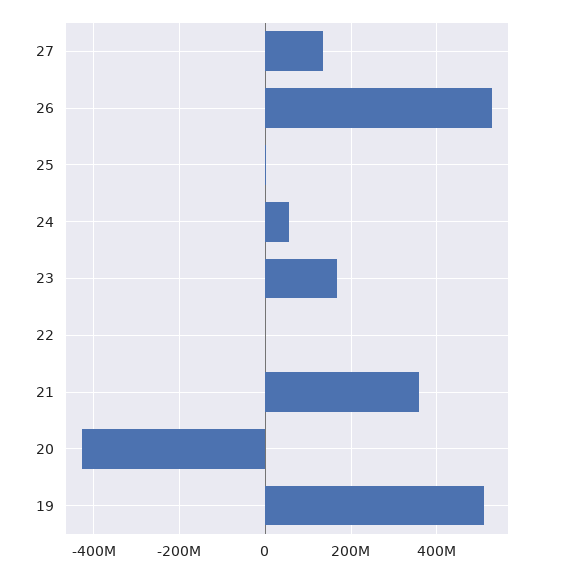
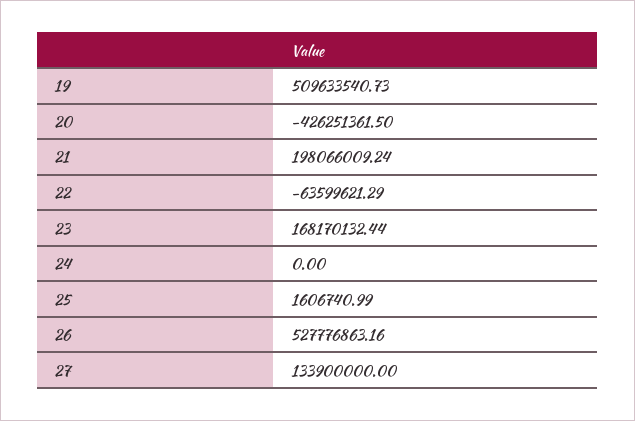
24: 60000000 -> 0
22: 0 -> -63599621.29
21: 360000000 -> 198066009.24

